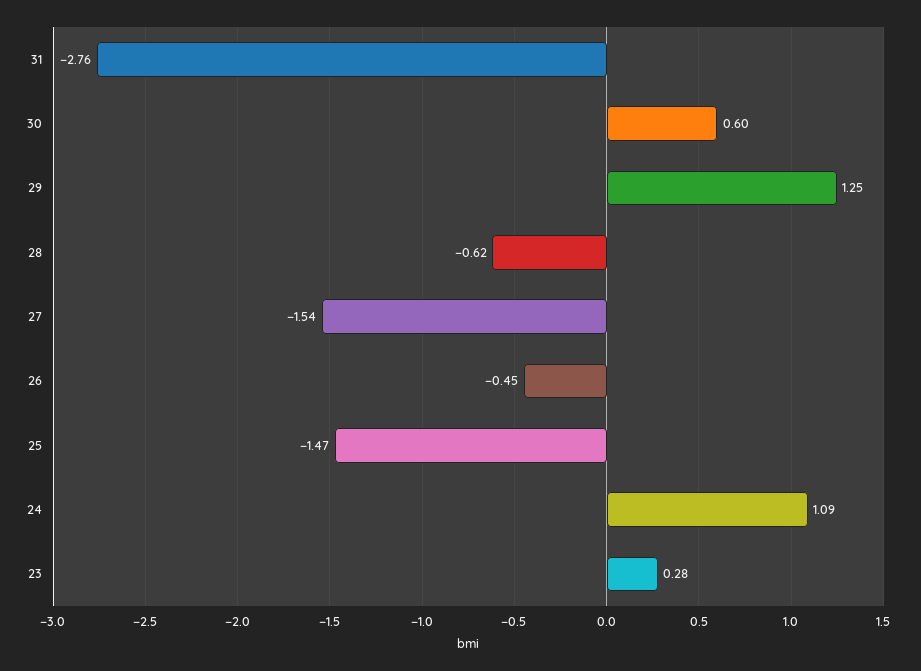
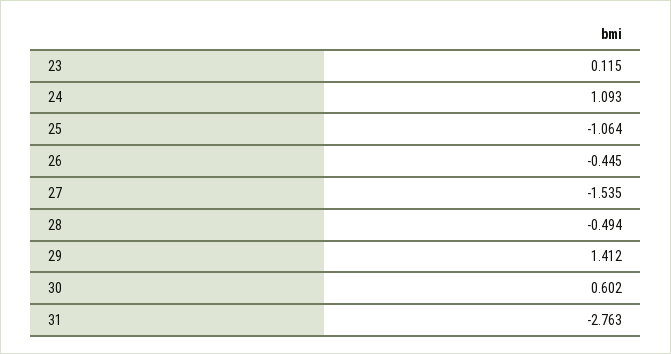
29: 1.25 -> 1.412
28: -0.62 -> -0.494
25: -1.47 -> -1.064
23: 0.28 -> 0.115

